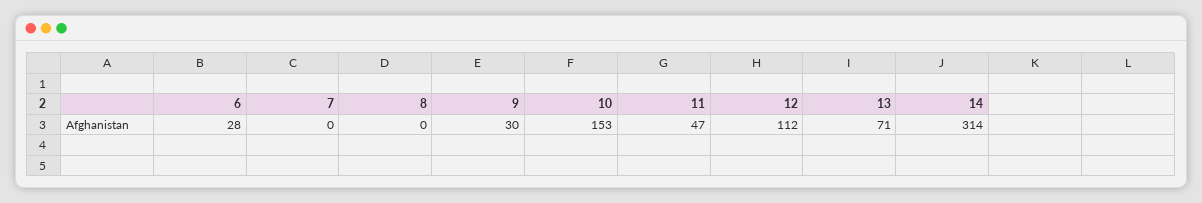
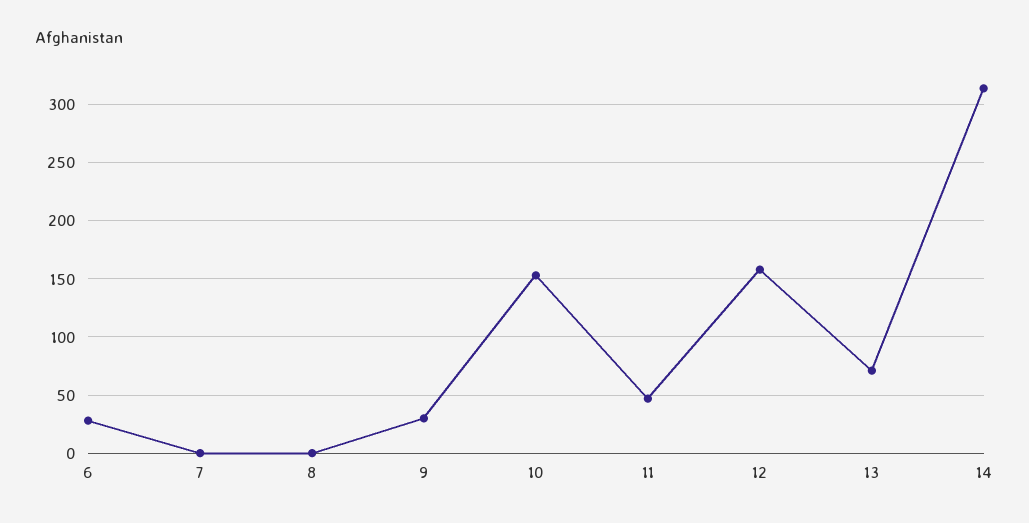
12: 112 -> 160

